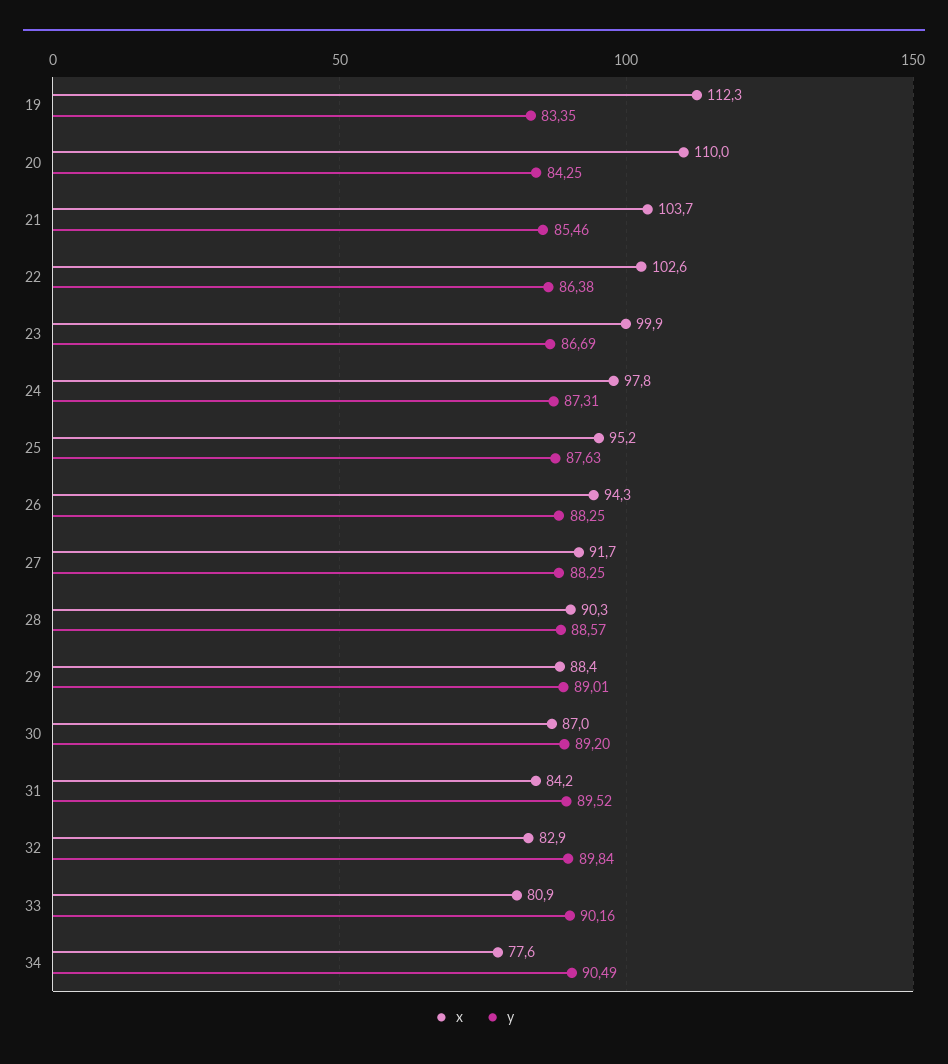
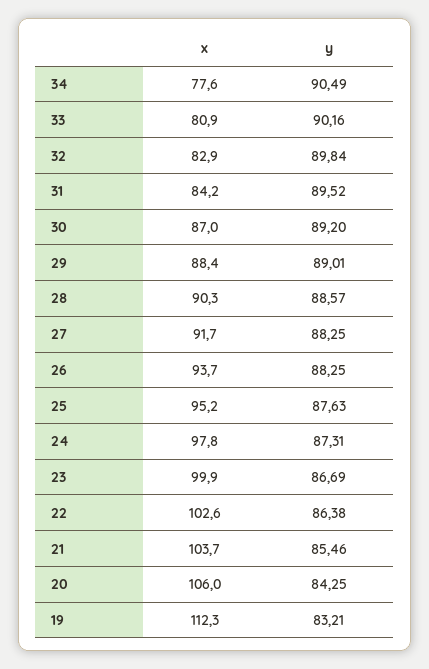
y, 19: 83.35 -> 83.21
x, 20: 110 -> 106
x, 26: 94.3 -> 93.7

